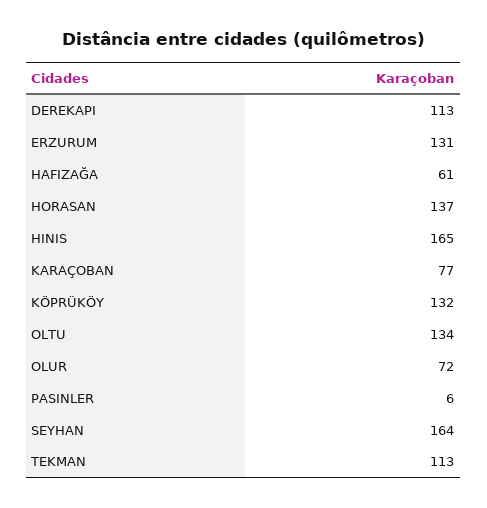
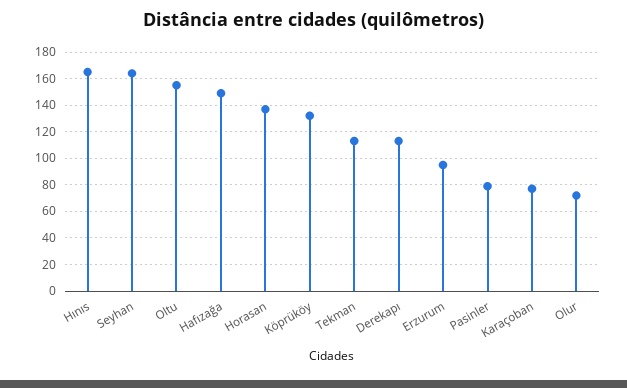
ERZURUM: 131 -> 95
HAFIZAĞA: 61 -> 150
OLTU: 134 -> 155
PASINLER: 6 -> 80

